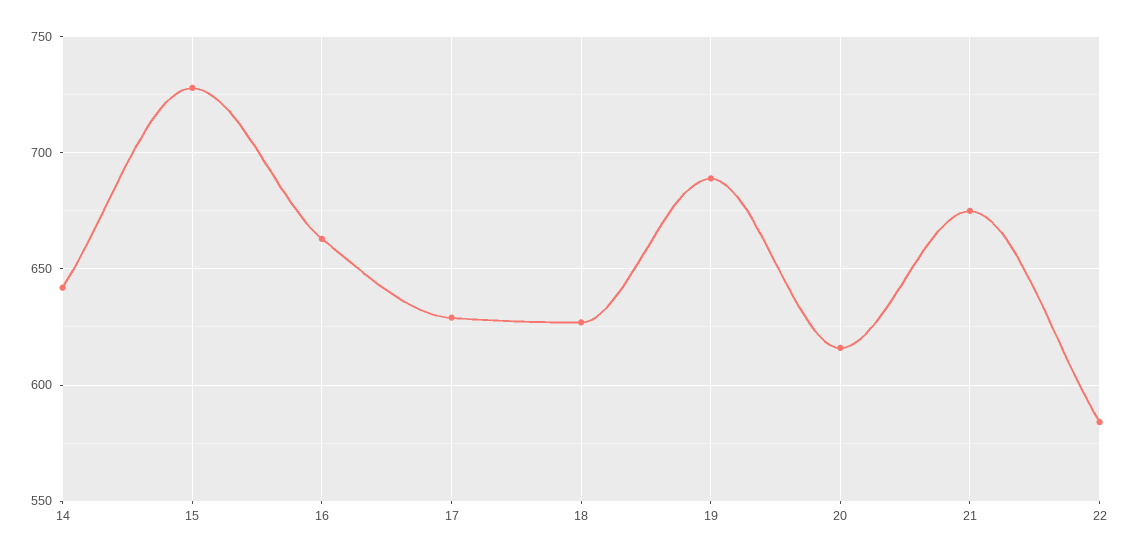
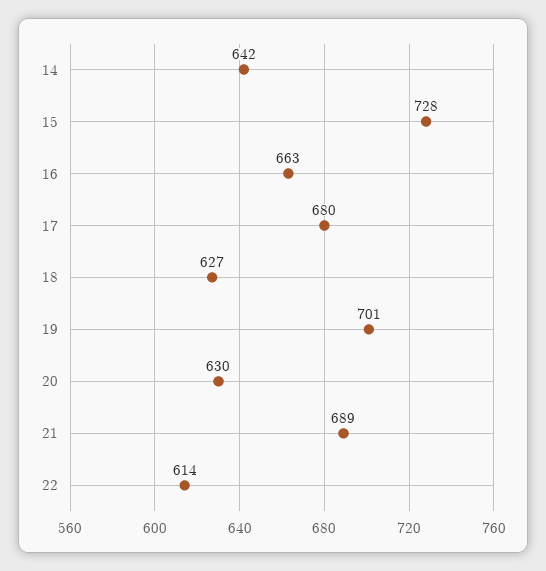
17: 630 -> 680
19: 690 -> 701
20: 615 -> 630
21: 675 -> 689
22: 585 -> 614

